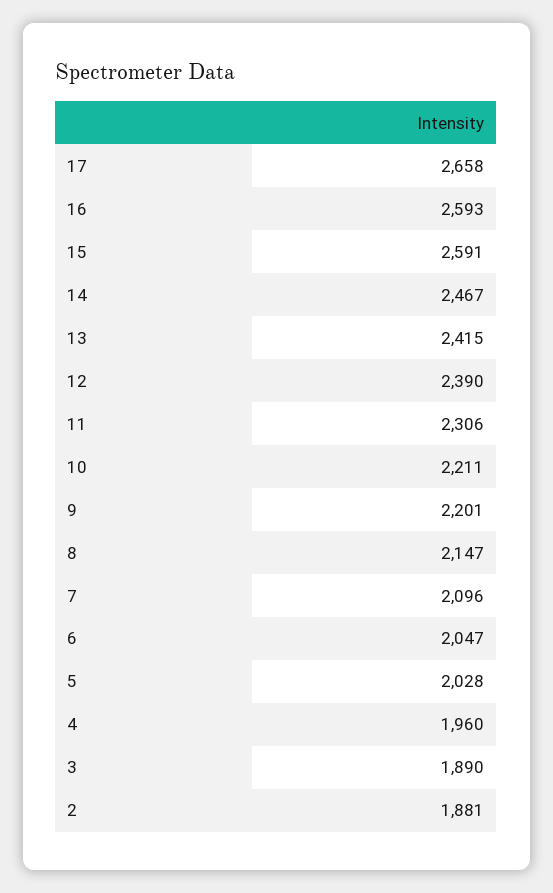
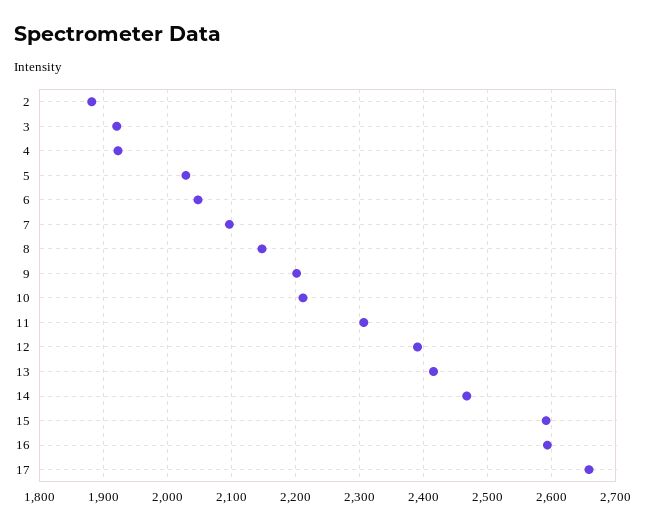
4: 1960 -> 1920
3: 1890 -> 1920

